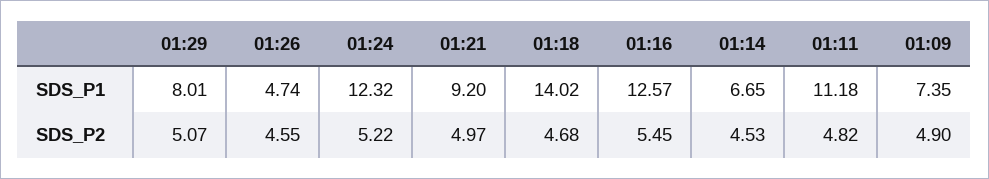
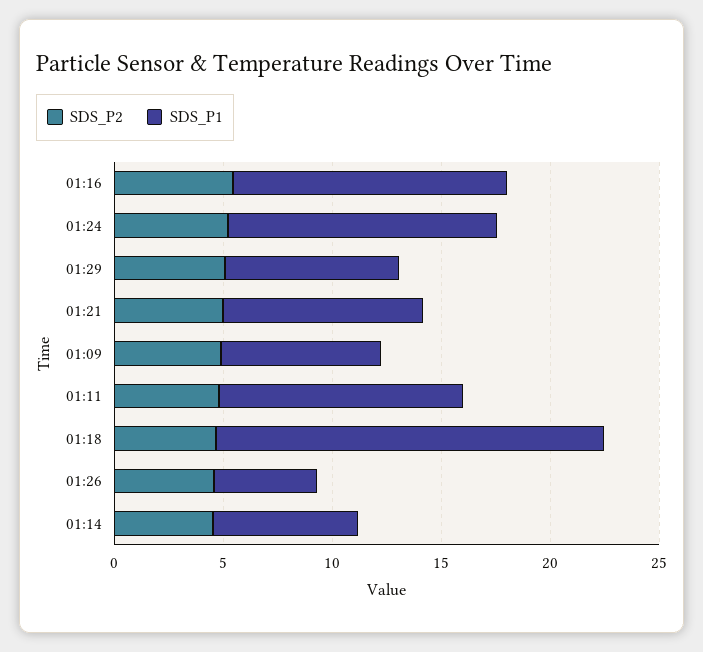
SDS_P1, 01:18: 14.02 -> 18

